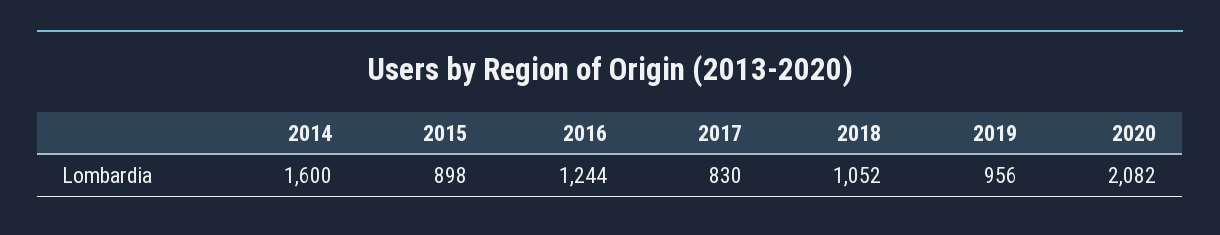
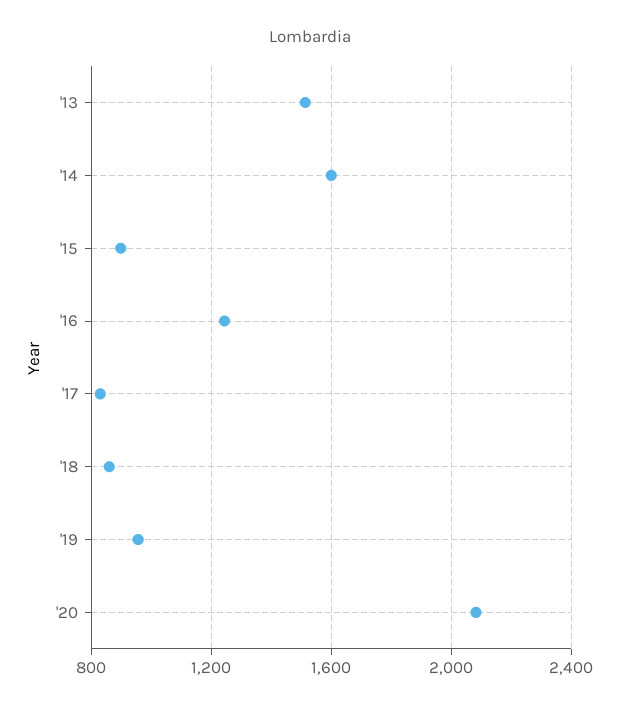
2018: 1052 -> 850
'13: none -> 1500

